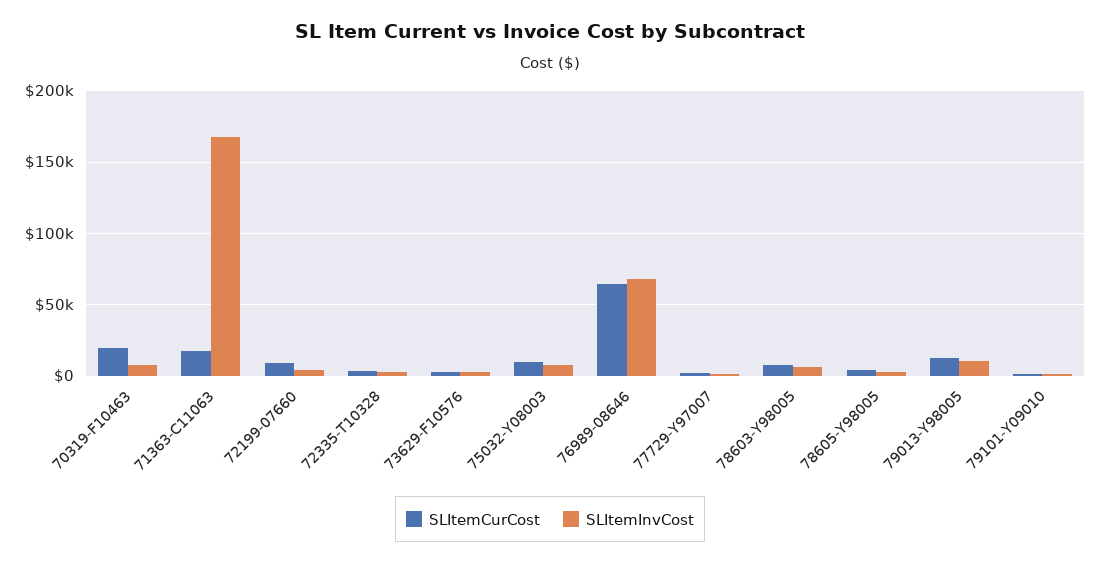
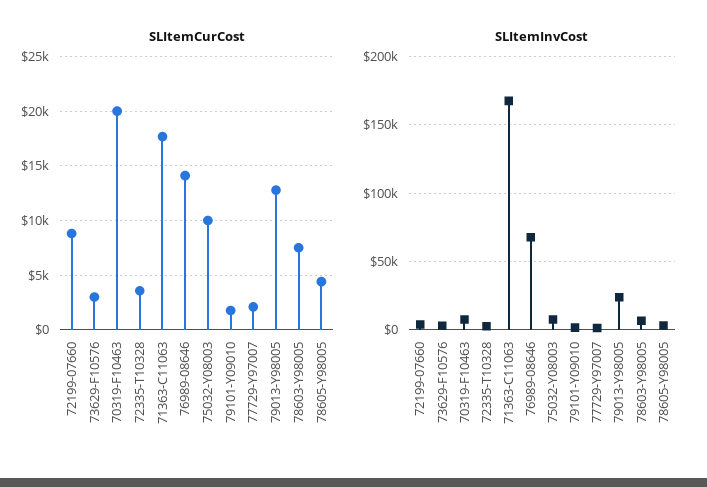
SLItemCurCost, 76989-08646: 65000 -> 14000
SLItemInvCost, 79013-Y98005: 10000 -> 25000

